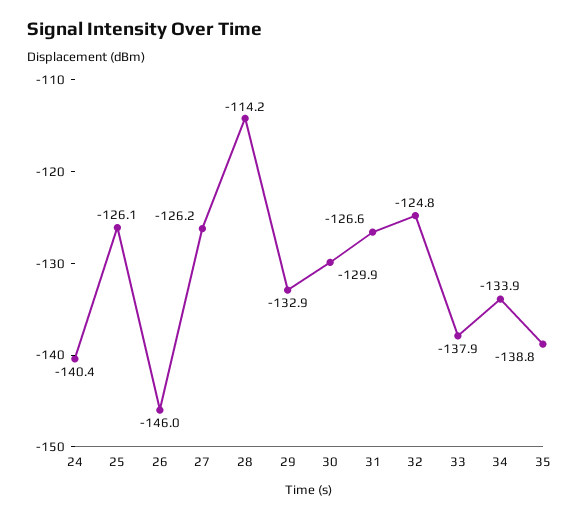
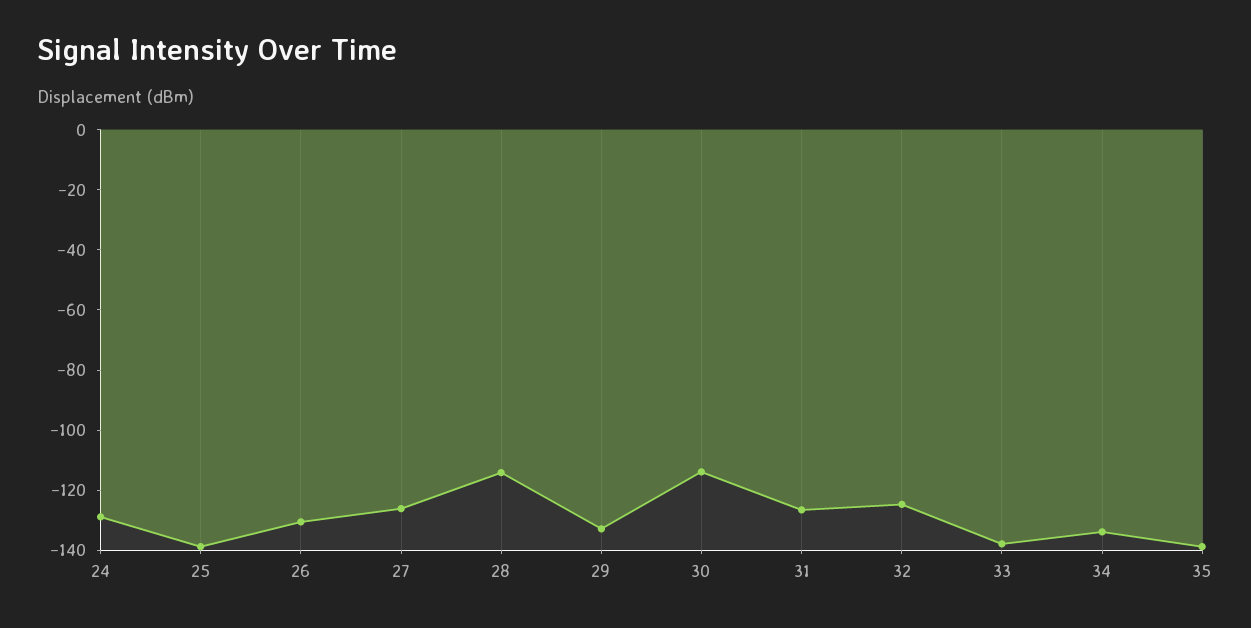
24: -140.4 -> -130
25: -126.1 -> -140
26: -146 -> -130
30: -129.9 -> -115

